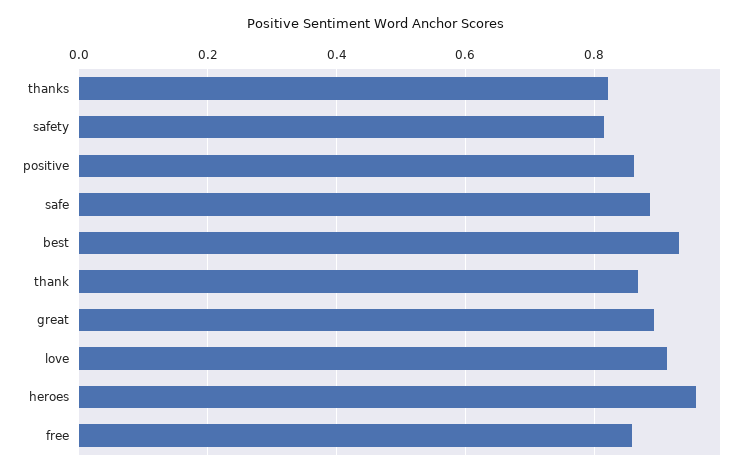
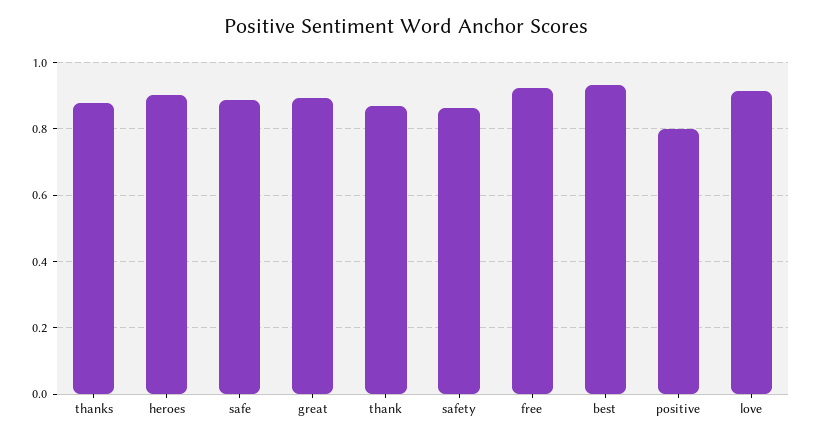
thanks: 0.82 -> 0.88
safety: 0.82 -> 0.86
positive: 0.86 -> 0.8
heroes: 0.96 -> 0.9
free: 0.86 -> 0.92

